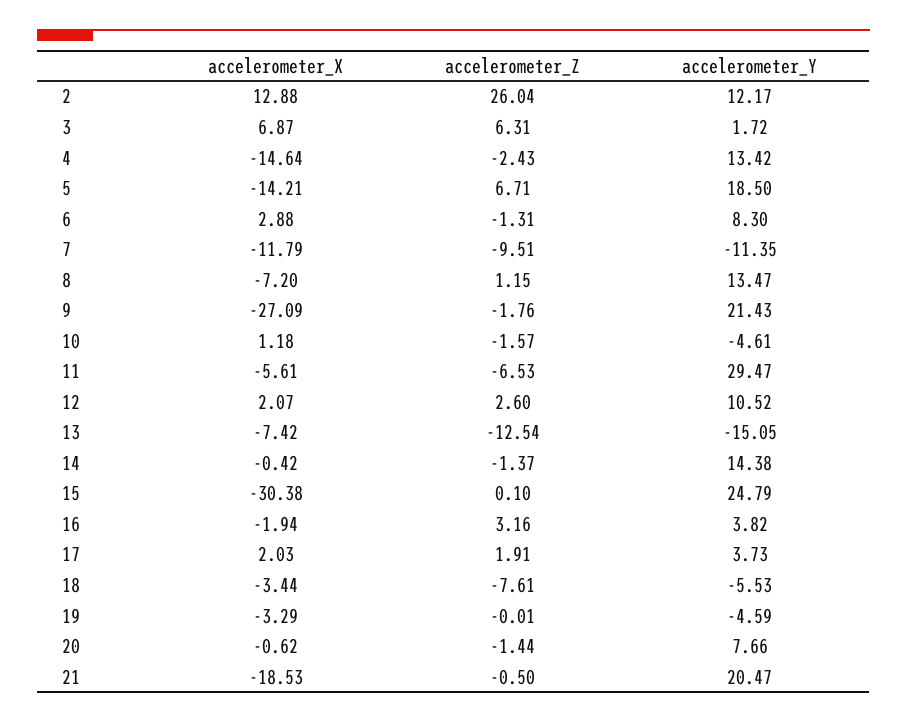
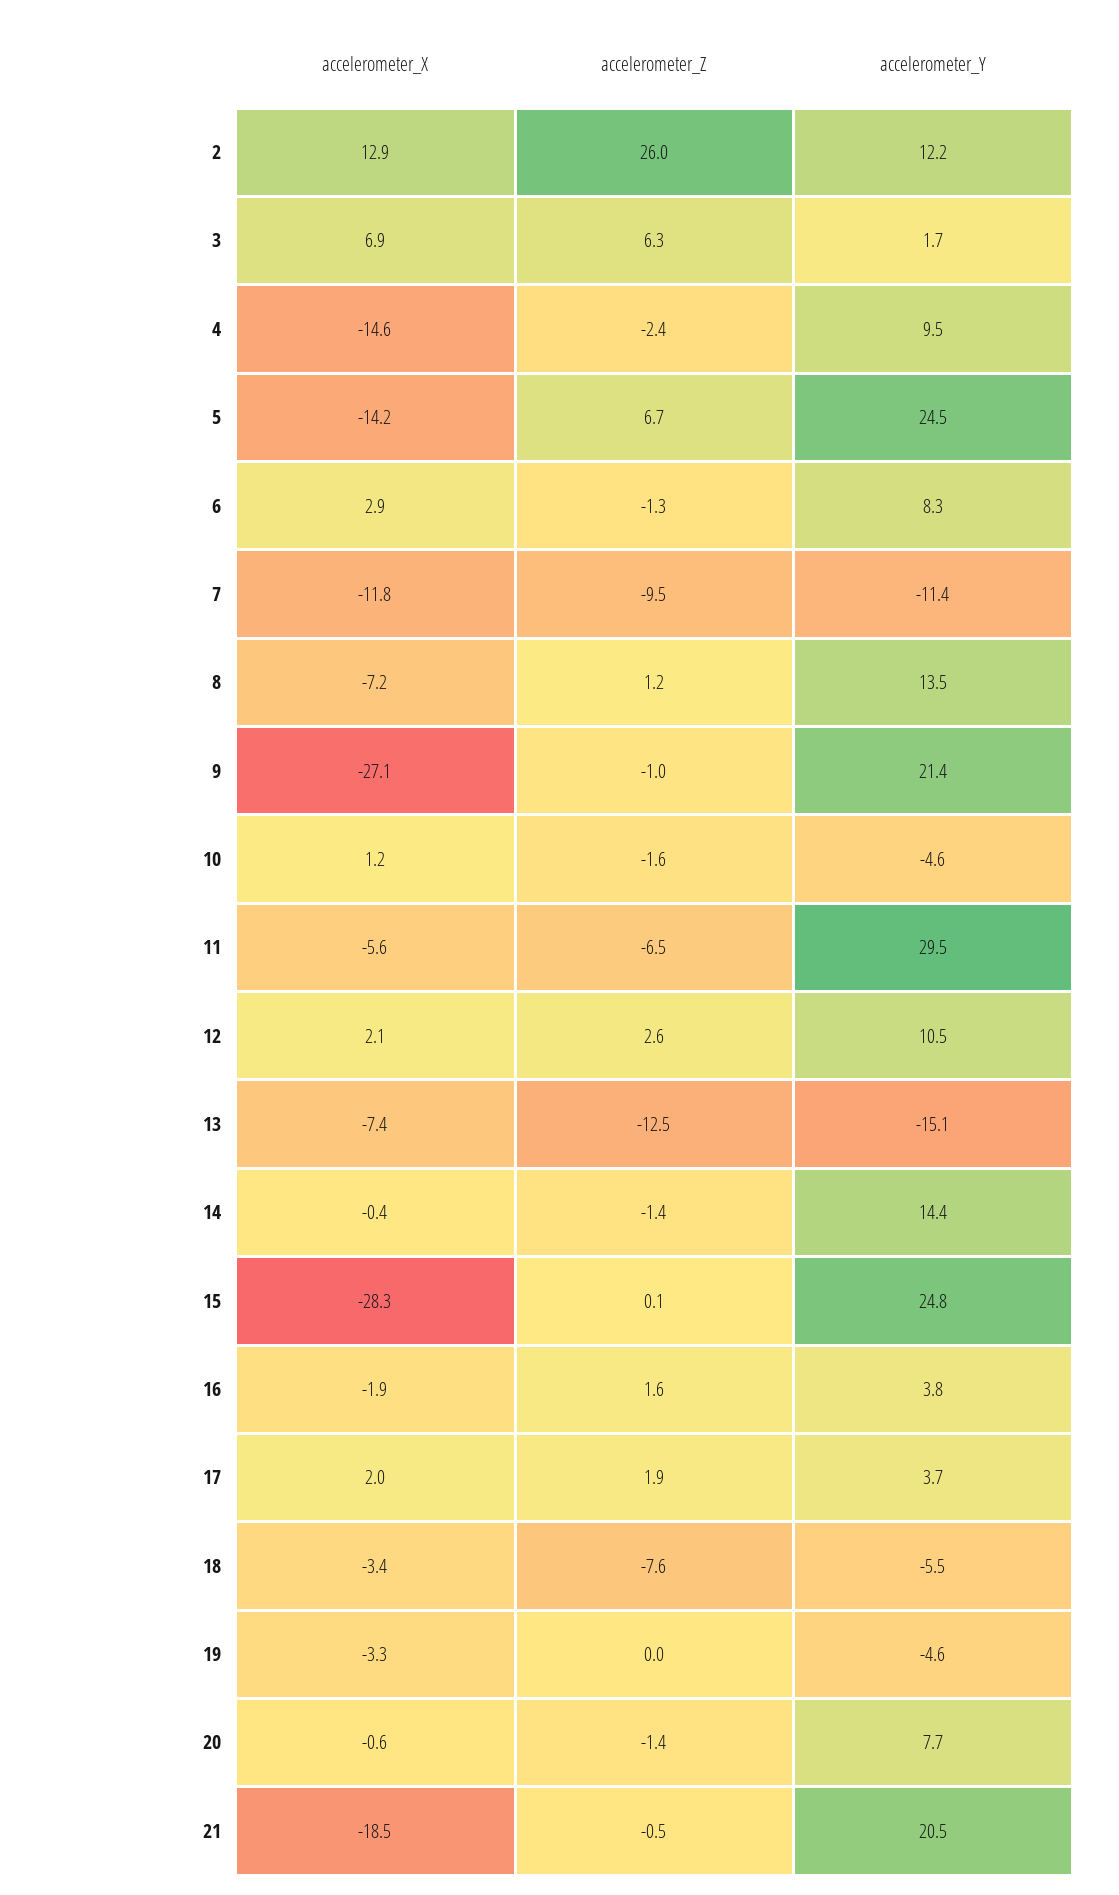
accelerometer_Y, 4: 13.42 -> 9.5
accelerometer_Y, 5: 18.5 -> 24.5
accelerometer_Z, 9: -1.76 -> -1
accelerometer_X, 15: -30.38 -> -28.3
accelerometer_Z, 16: 3.16 -> 1.6

